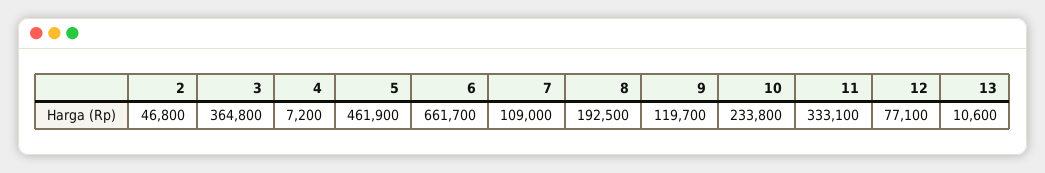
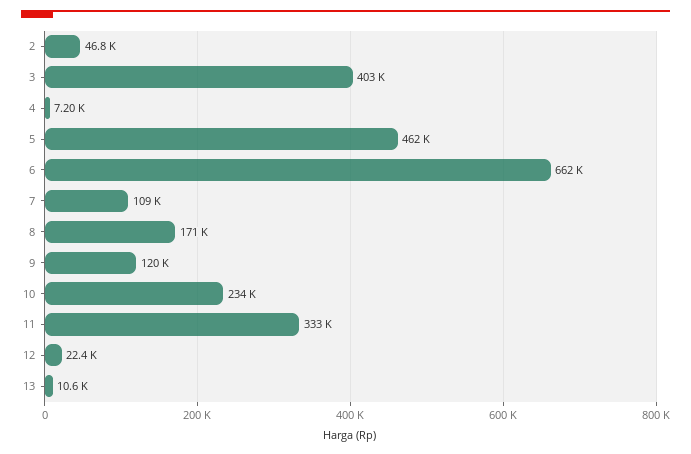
3: 364800 -> 403000
8: 192500 -> 171000
12: 77100 -> 22400

